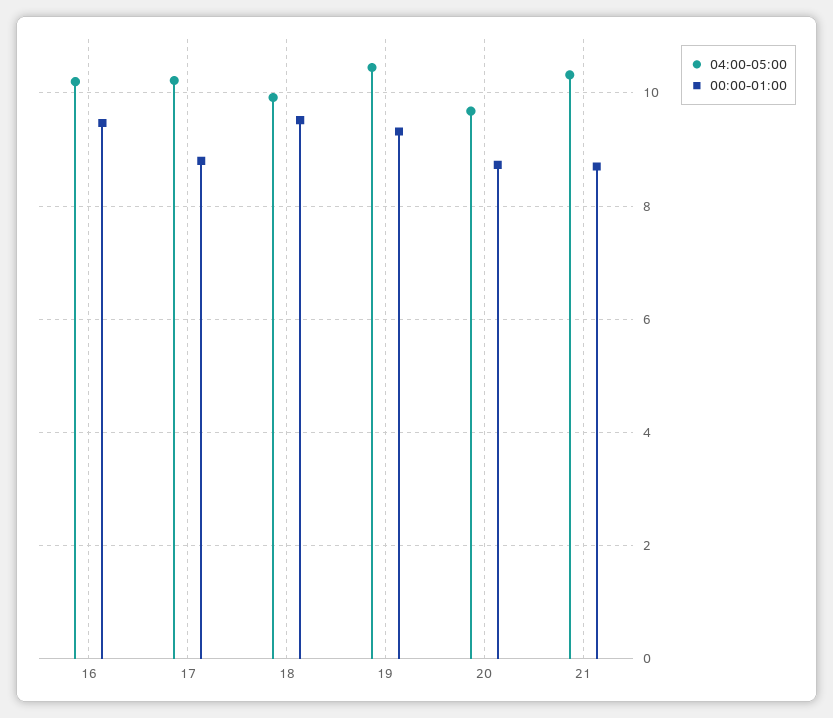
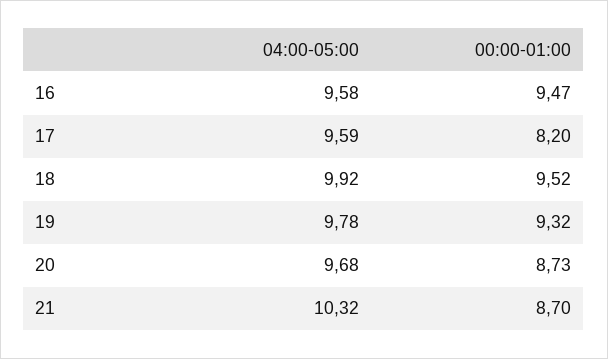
04:00-05:00, 16: 10.2 -> 9.58
04:00-05:00, 17: 10.2 -> 9.59
00:00-01:00, 17: 8.8 -> 8.2
04:00-05:00, 19: 10.4 -> 9.78

